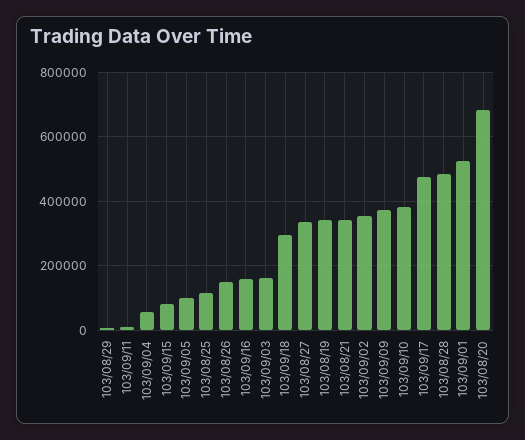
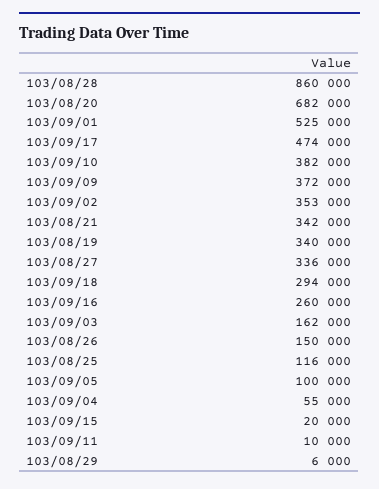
103/09/15: 80000 -> 20000
103/09/16: 160000 -> 260000
103/08/28: 480000 -> 860000

